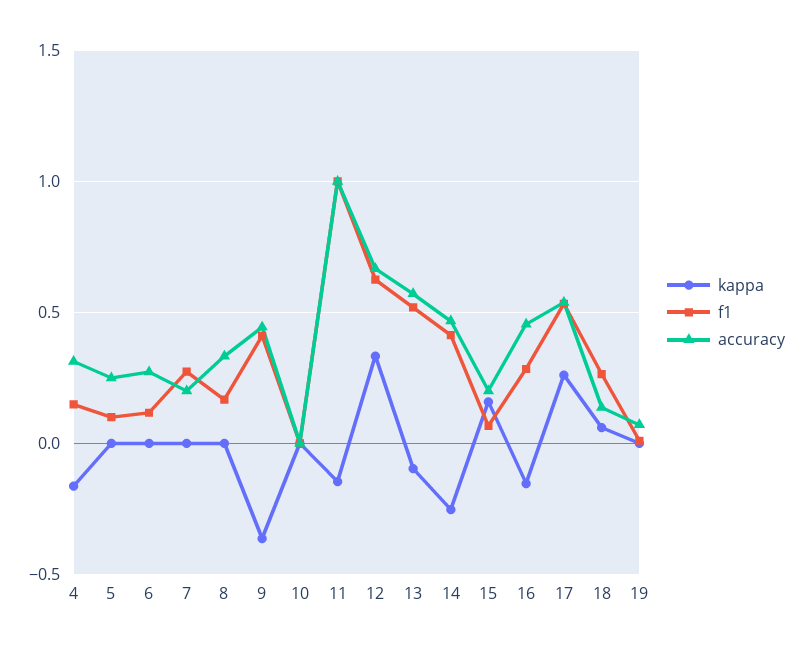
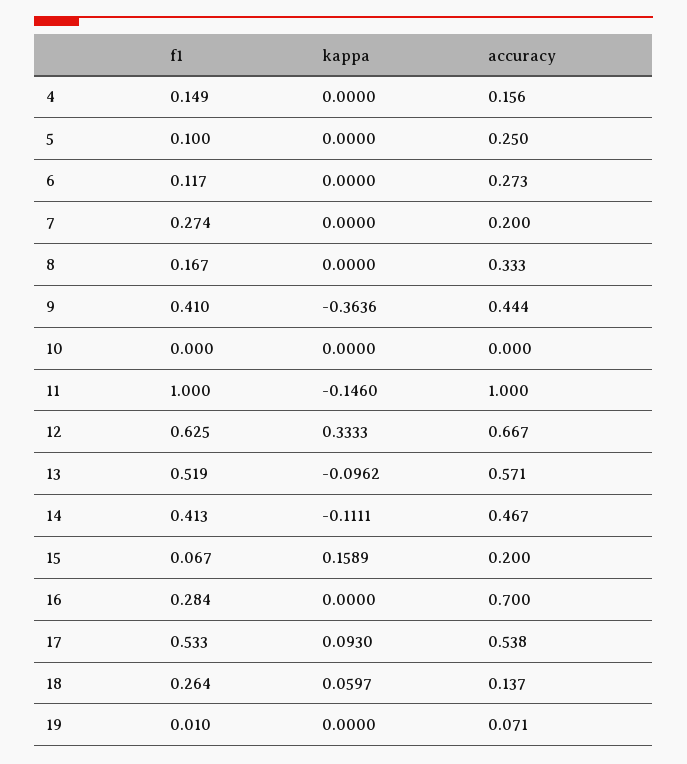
kappa, 4: -0.15 -> 0
accuracy, 4: 0.3 -> 0.156
kappa, 14: -0.25 -> -0.1111
kappa, 16: -0.15 -> 0
accuracy, 16: 0.45 -> 0.7
kappa, 17: 0.25 -> 0.093

